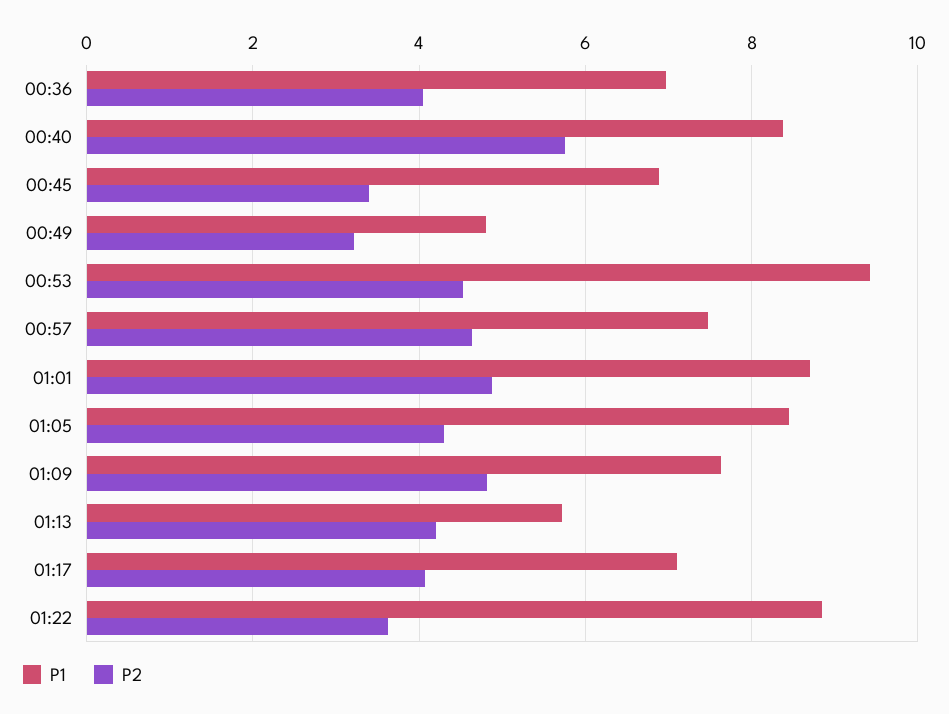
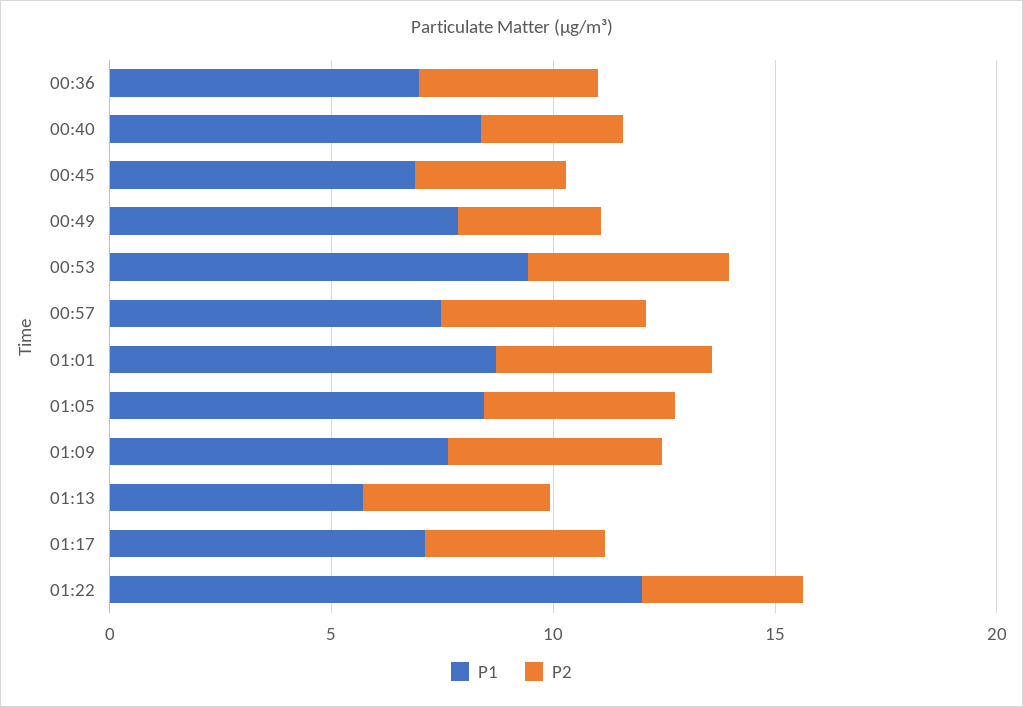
P2, 00:40: 5.8 -> 3
P1, 00:49: 4.8 -> 8
P1, 01:22: 8.8 -> 12

